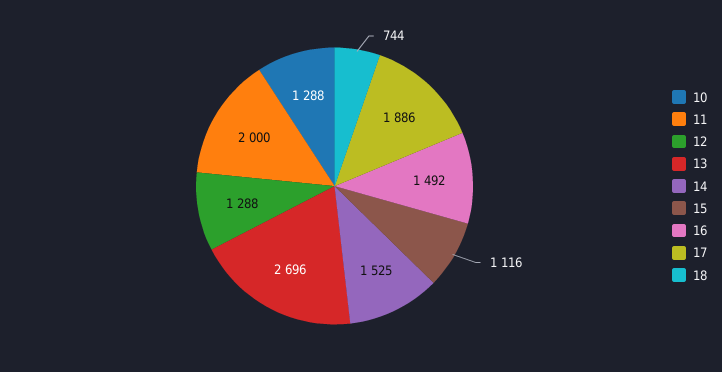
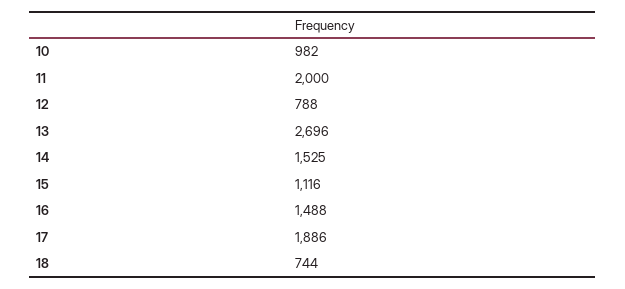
10: 1288 -> 982
12: 1288 -> 788
16: 1492 -> 1488

